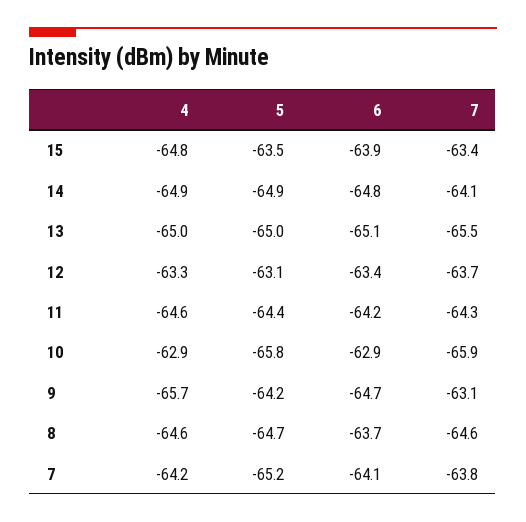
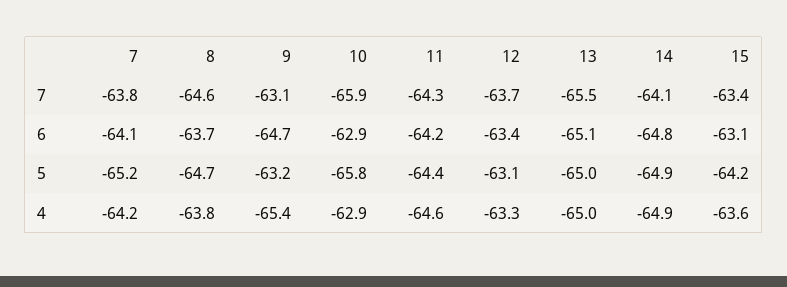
4, 15: -64.8 -> -63.6
5, 15: -63.5 -> -64.2
6, 15: -63.9 -> -63.1
4, 9: -65.7 -> -65.4
5, 9: -64.2 -> -63.2
4, 8: -64.6 -> -63.8

